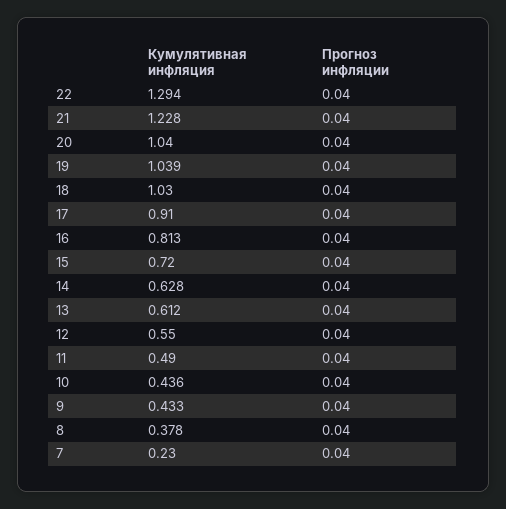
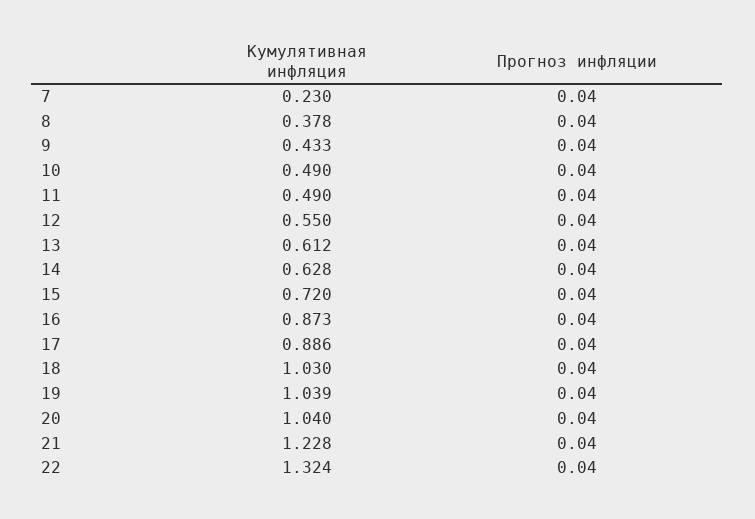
Кумулятивная инфляция, 22: 1.294 -> 1.324
Кумулятивная инфляция, 17: 0.91 -> 0.886
Кумулятивная инфляция, 16: 0.813 -> 0.873
Кумулятивная инфляция, 10: 0.436 -> 0.49

